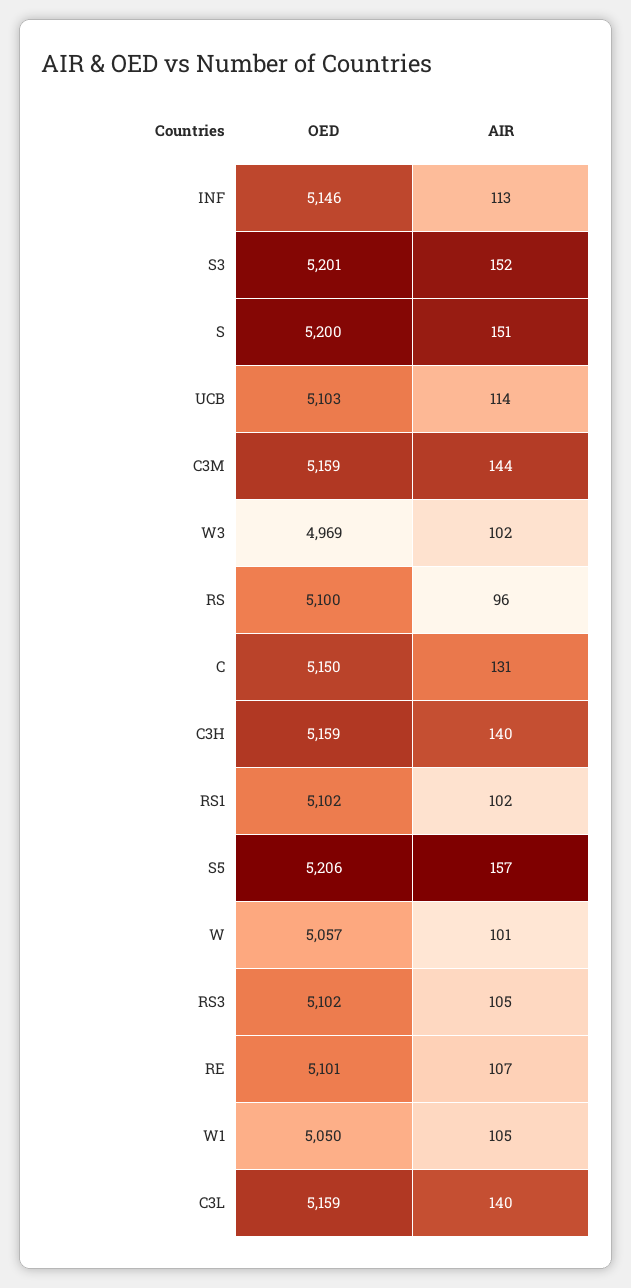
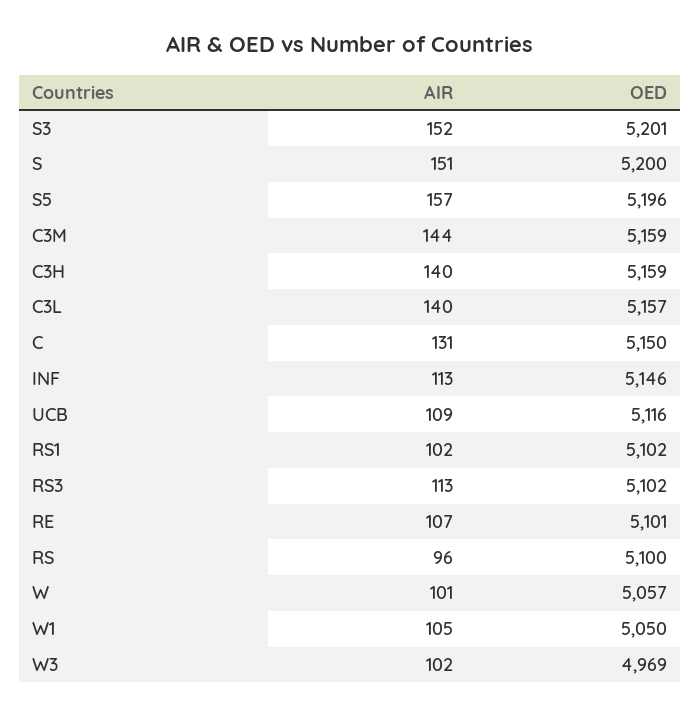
OED, UCB: 5103 -> 5116
AIR, UCB: 114 -> 109
OED, S5: 5206 -> 5196
AIR, RS3: 105 -> 113
OED, C3L: 5159 -> 5157

